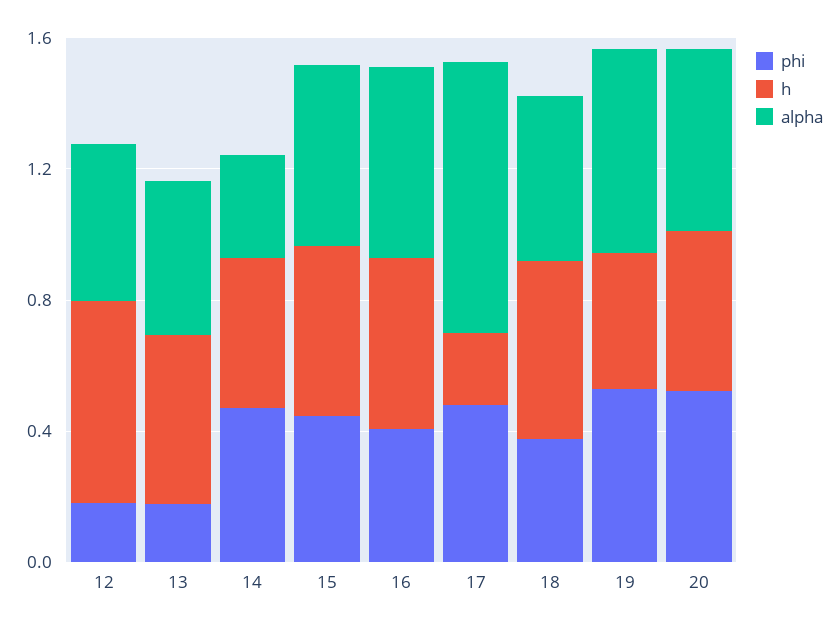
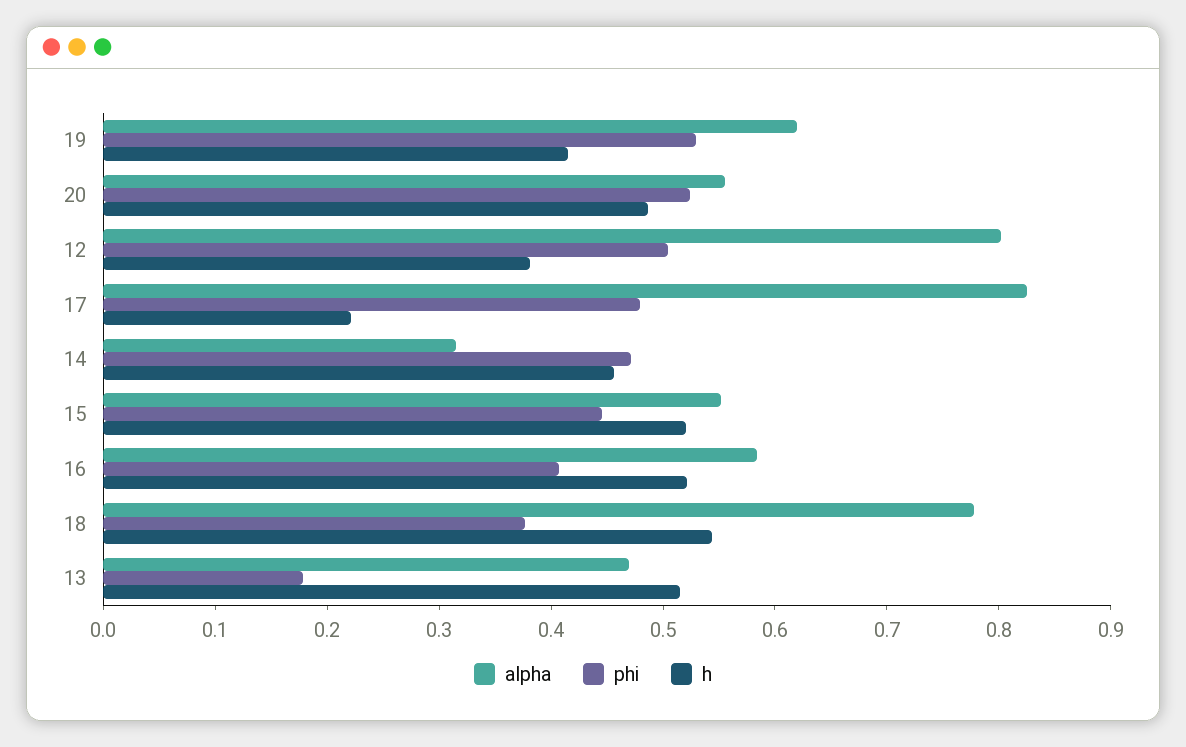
phi, 12: 0.2 -> 0.5
h, 12: 0.6 -> 0.38
alpha, 12: 0.5 -> 0.8
alpha, 18: 0.5 -> 0.78

